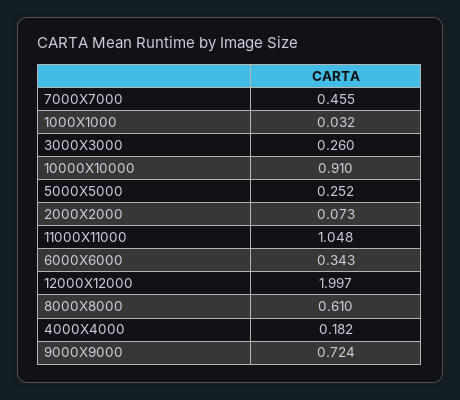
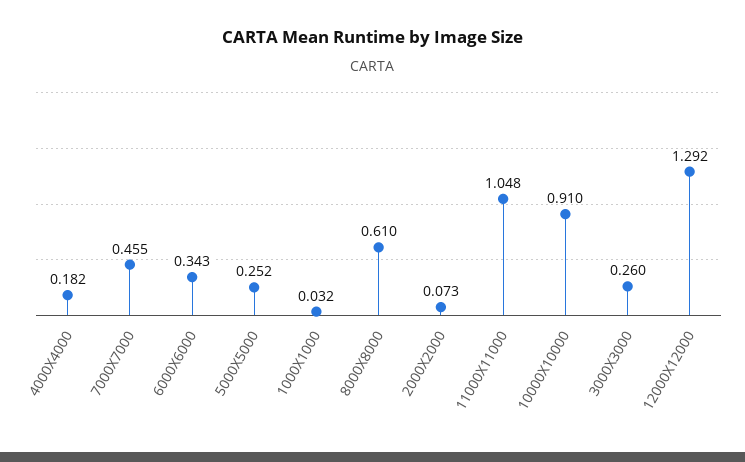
12000X12000: 1.997 -> 1.292
9000X9000: 0.724 -> none

